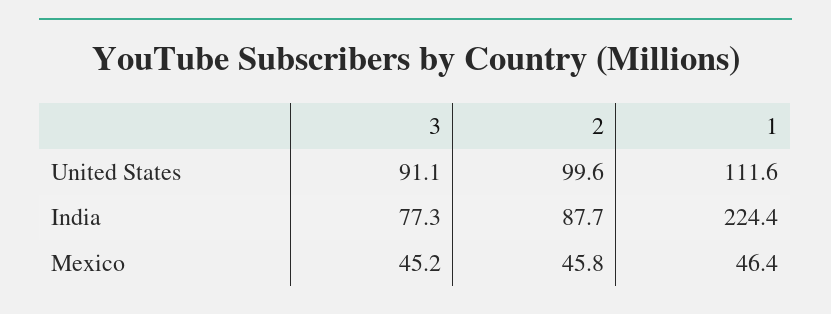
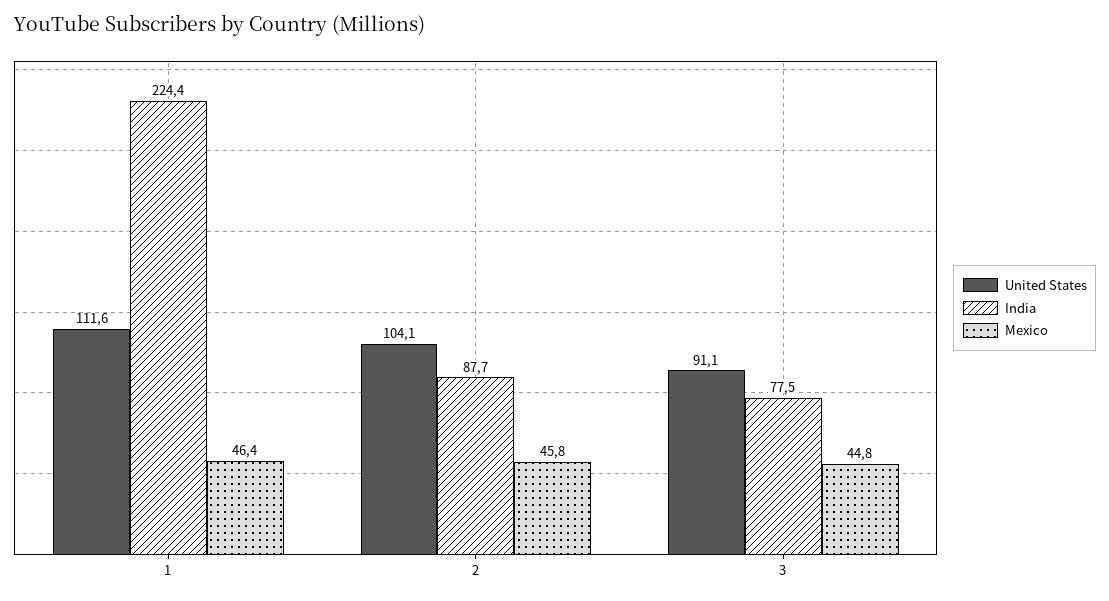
United States, 2: 99.6 -> 104.1
India, 3: 77.3 -> 77.5
Mexico, 3: 45.2 -> 44.8

